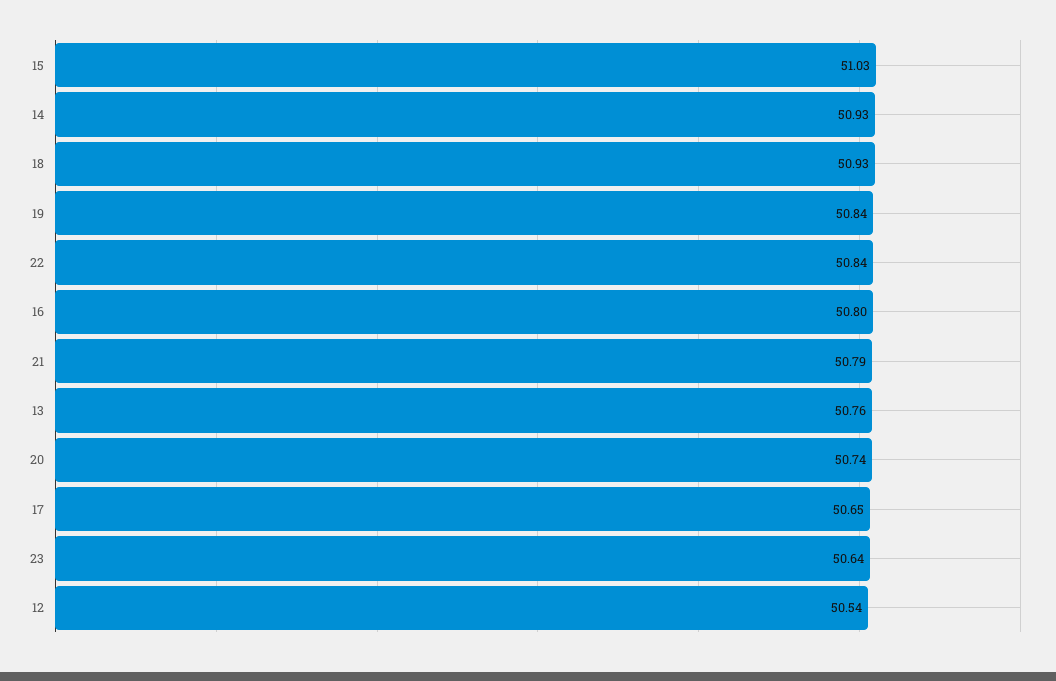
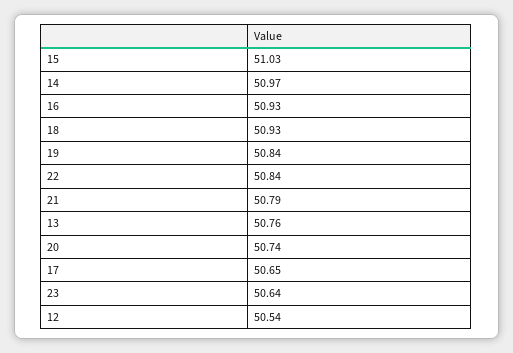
14: 50.93 -> 50.97
16: 50.8 -> 50.93

